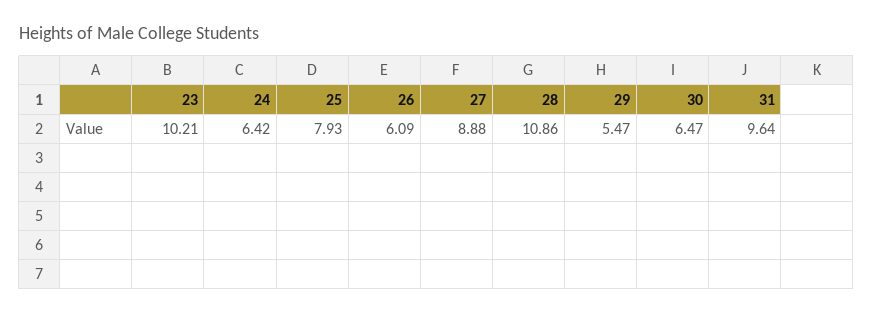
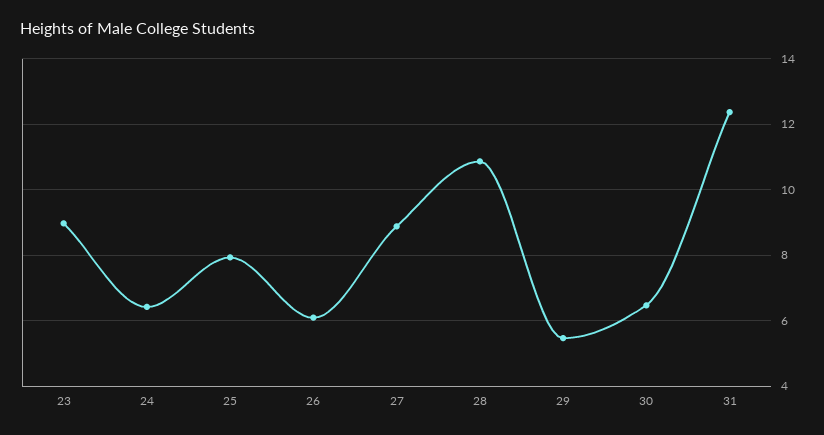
23: 10.21 -> 9
31: 9.64 -> 12.4

